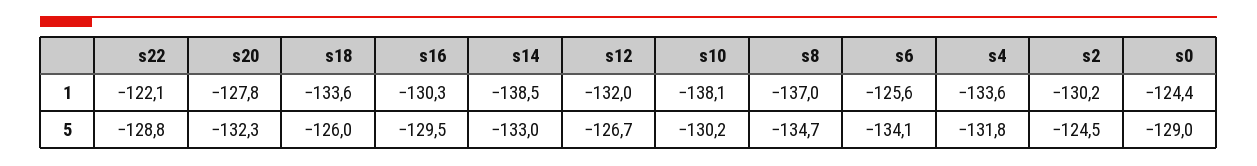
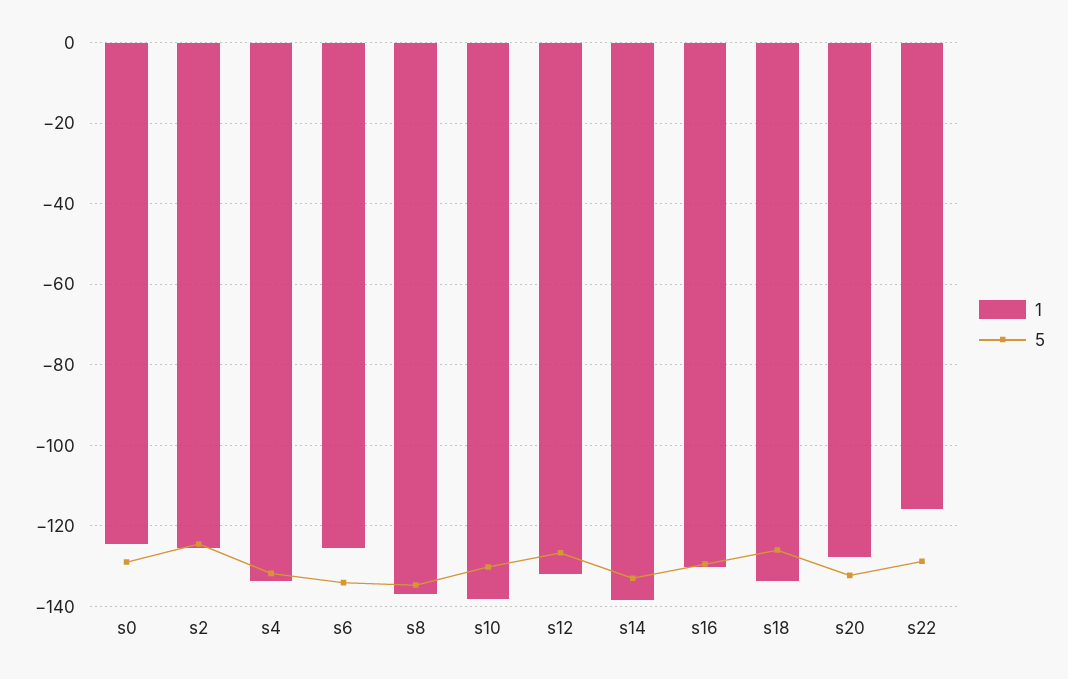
1, s22: -122.1 -> -116
1, s2: -130.2 -> -126

